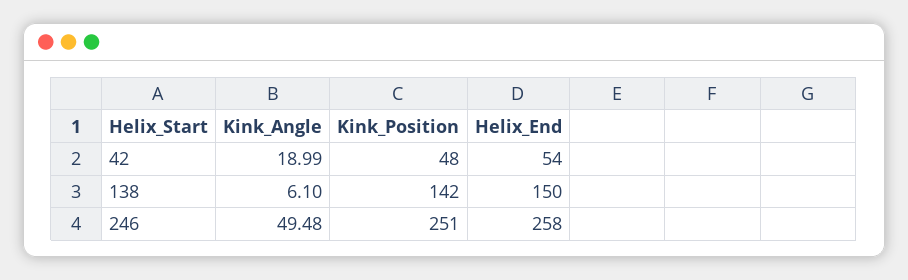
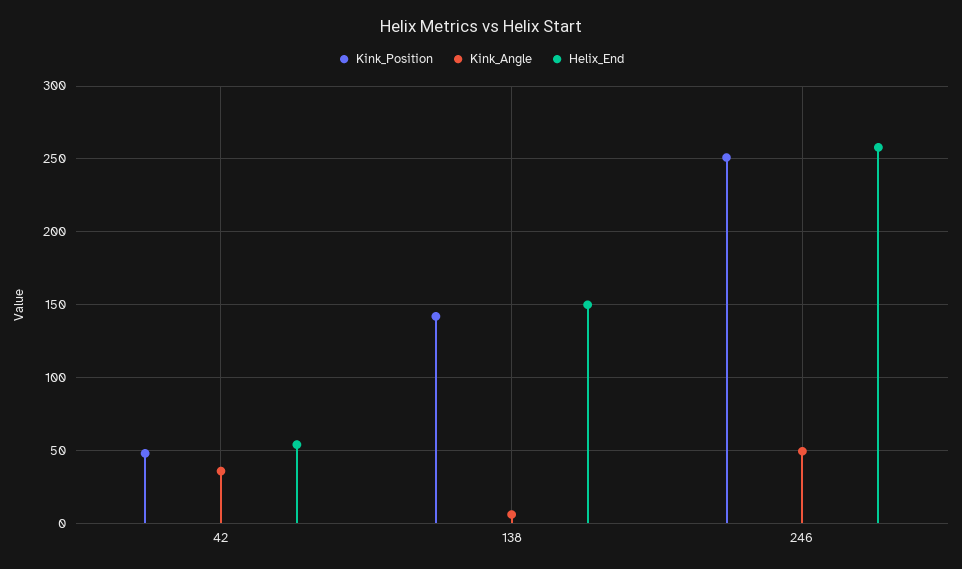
Kink_Angle, 42: 18.99 -> 35

